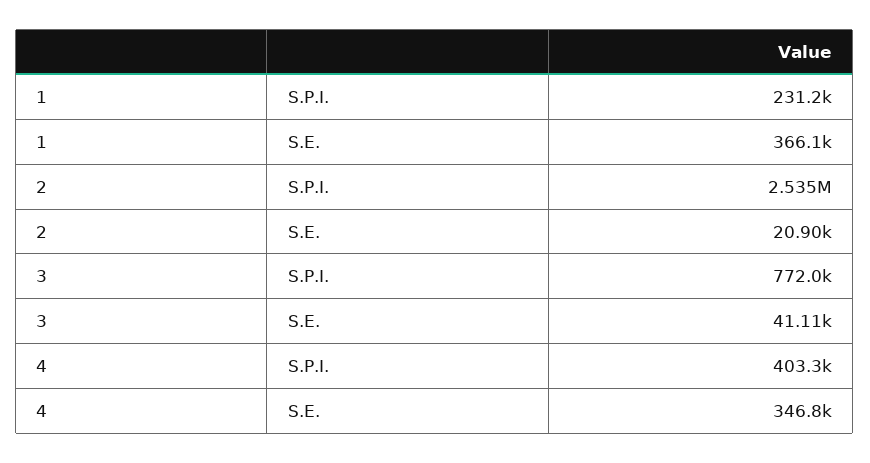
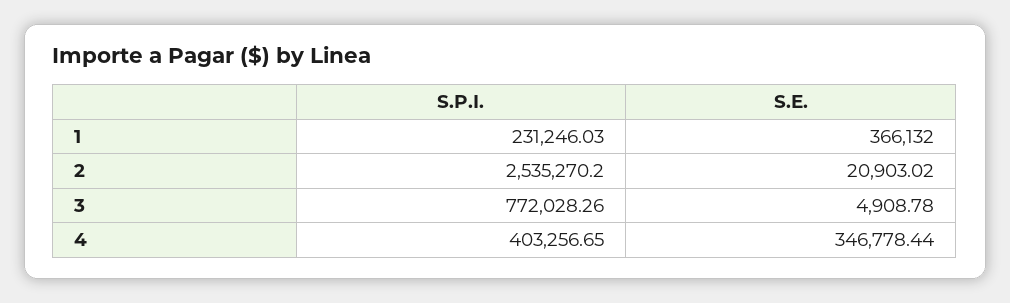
3, S.E.: 41110 -> 4908.78

